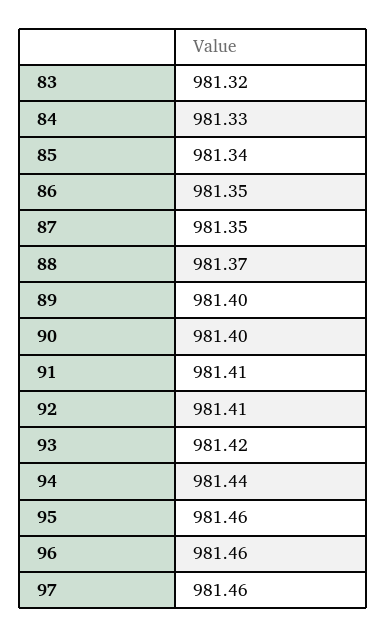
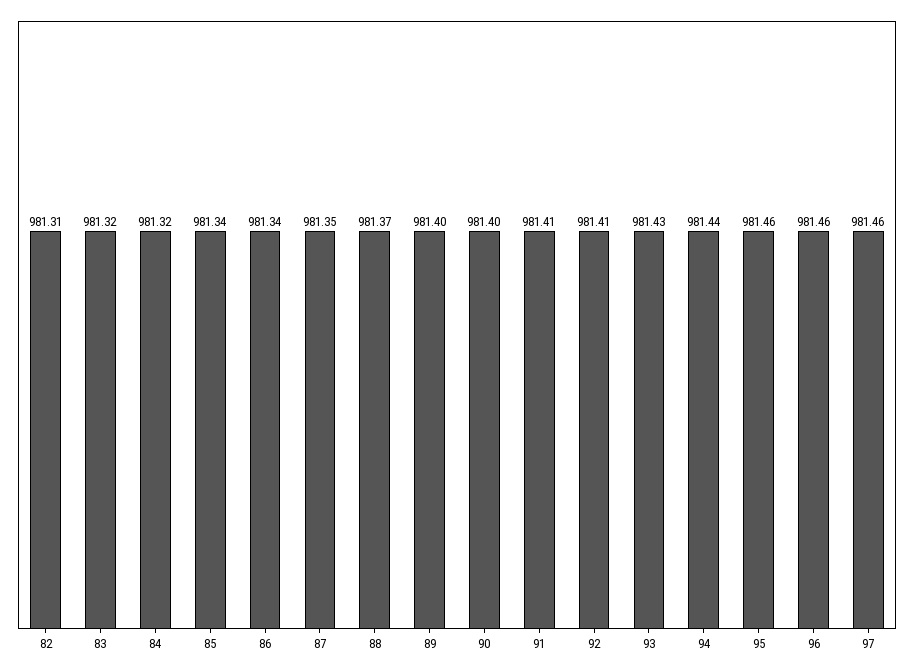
84: 981.33 -> 981.32
86: 981.35 -> 981.34
93: 981.42 -> 981.43
82: none -> 981.31

